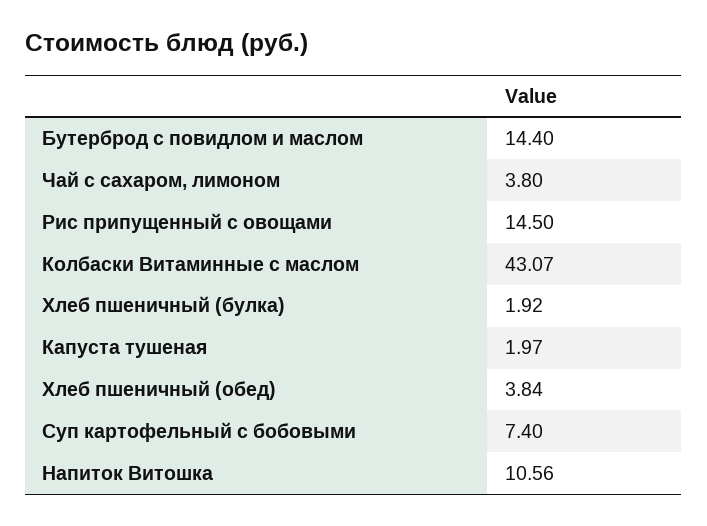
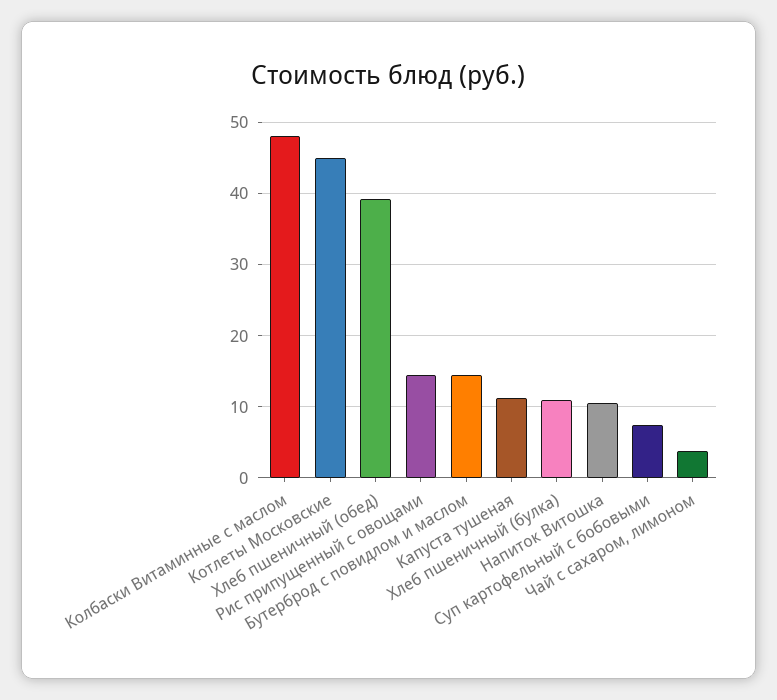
Колбаски Витаминные с маслом: 43.07 -> 48
Хлеб пшеничный (булка): 1.92 -> 11
Капуста тушеная: 1.97 -> 11
Хлеб пшеничный (обед): 3.84 -> 39
Котлеты Московские: none -> 45

